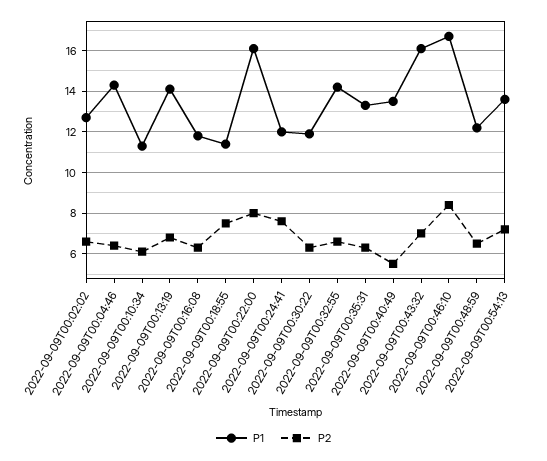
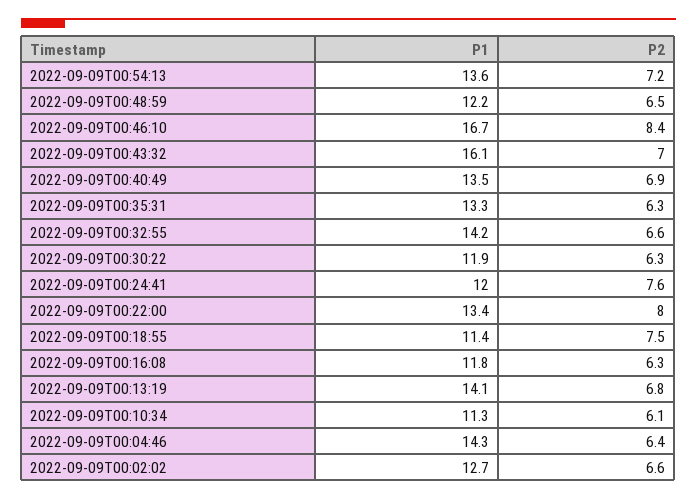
P1, 2022-09-09T00:22:00: 16 -> 13.4
P2, 2022-09-09T00:40:49: 5.5 -> 6.9

